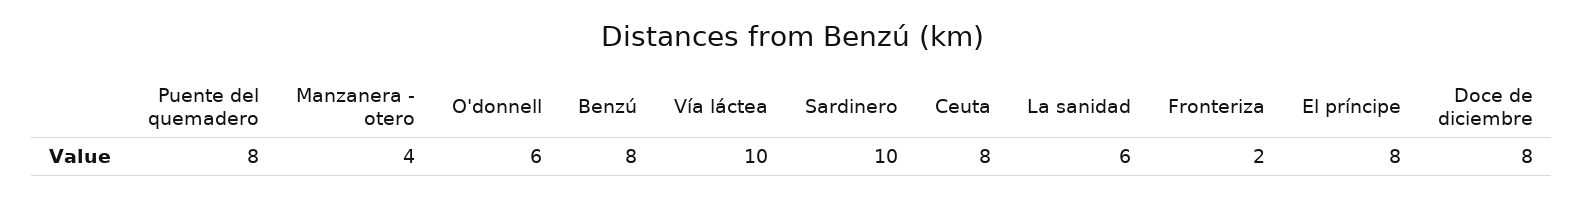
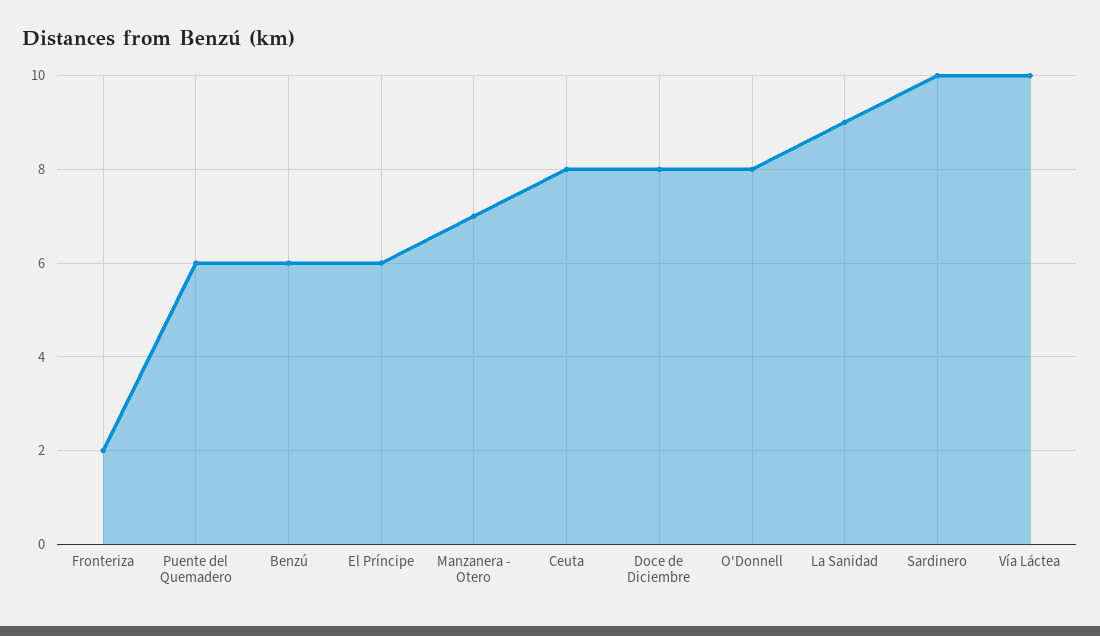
Puente del quemadero: 8 -> 6
Manzanera - otero: 4 -> 7
O'donnell: 6 -> 8
Benzú: 8 -> 6
La sanidad: 6 -> 9
El príncipe: 8 -> 6

